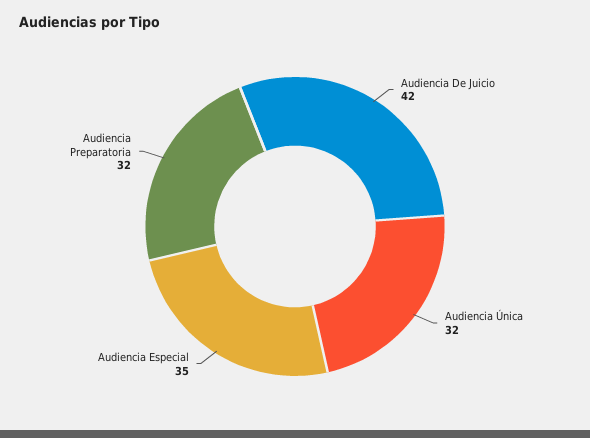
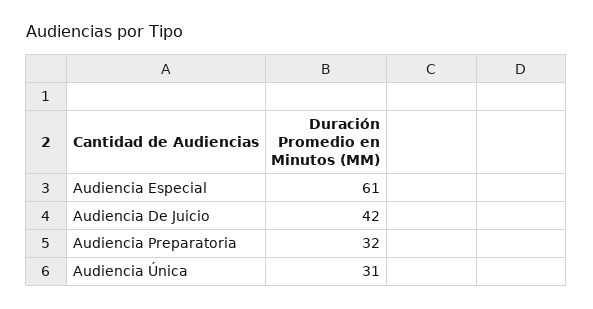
Audiencia Única: 32 -> 31
Audiencia Especial: 35 -> 61

